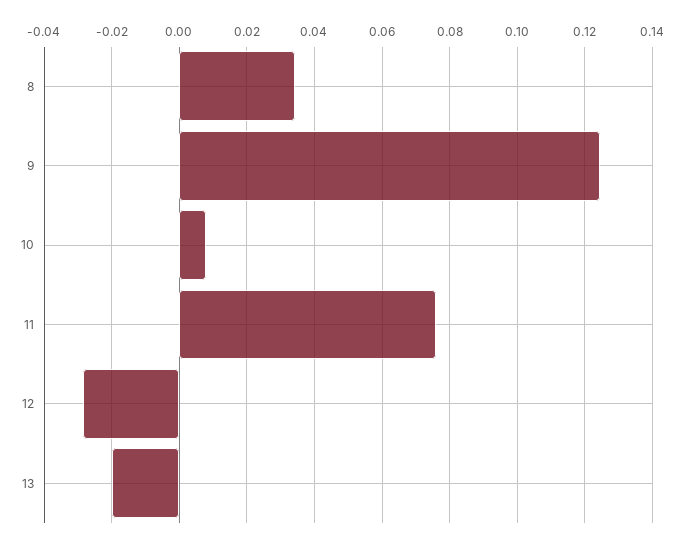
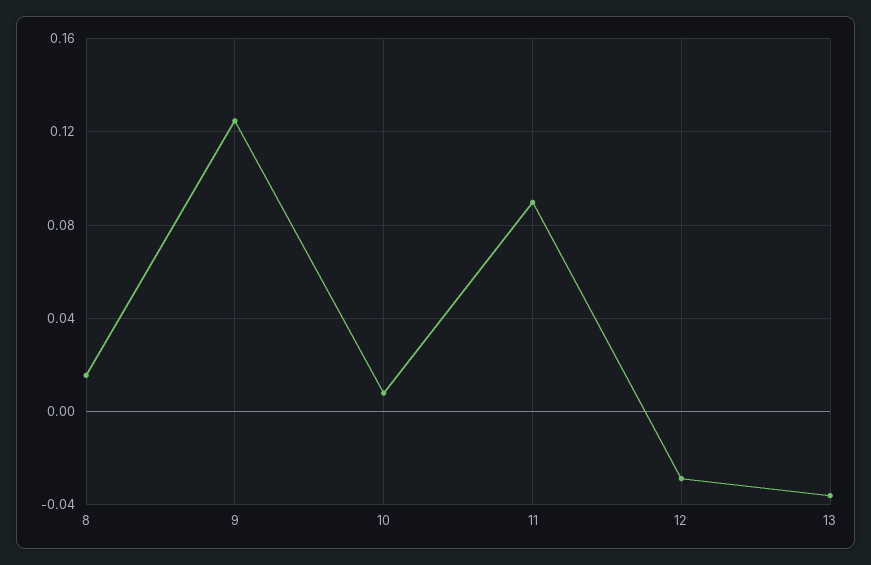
8: 0.034 -> 0.015
11: 0.076 -> 0.09
13: -0.02 -> -0.035

